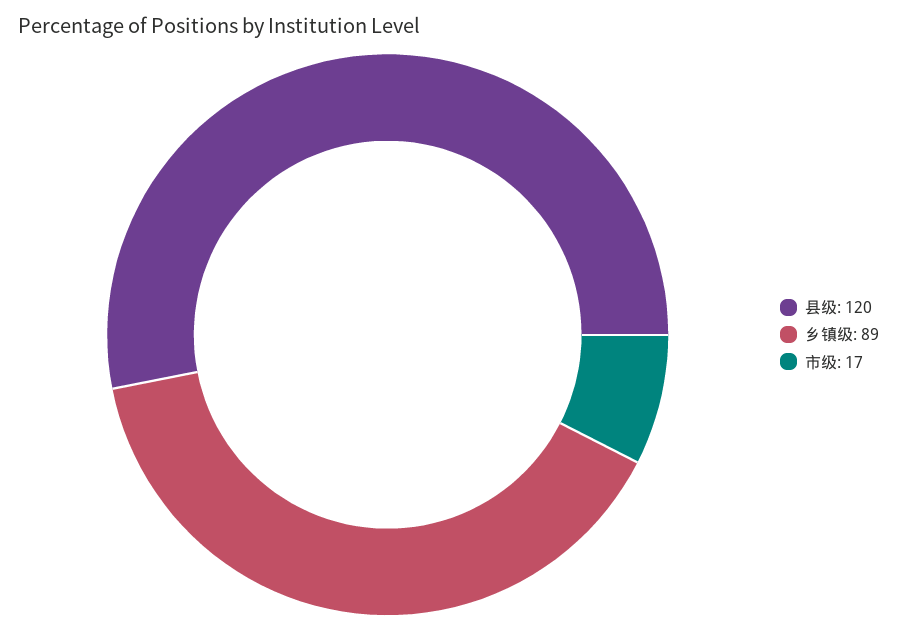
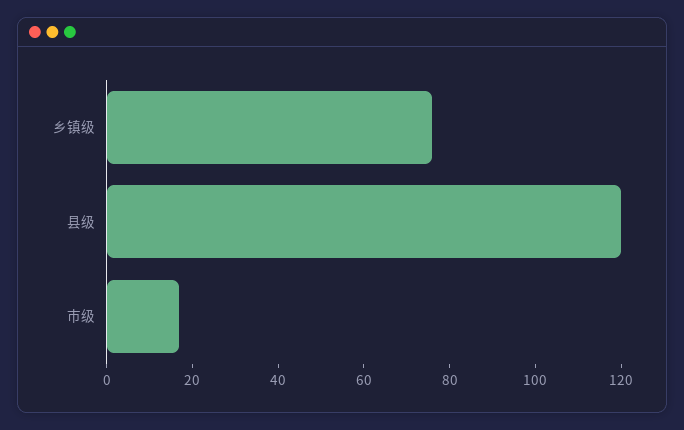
乡镇级: 89 -> 75

